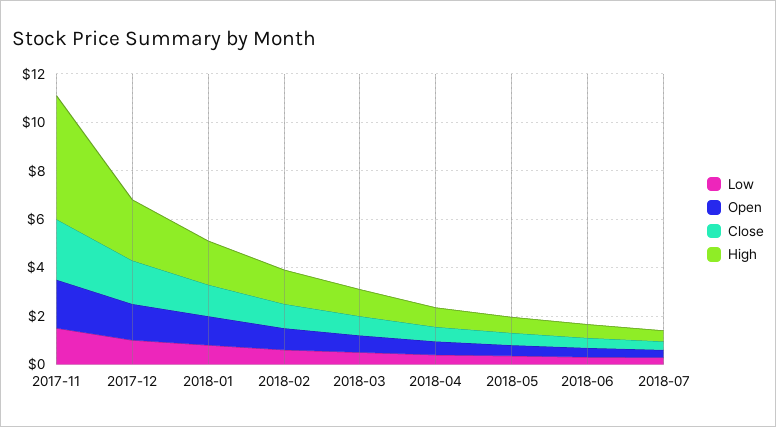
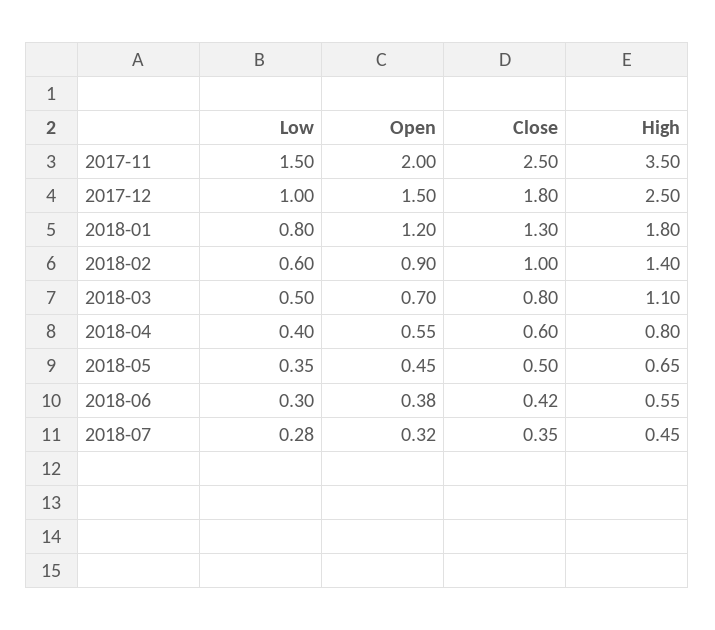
High, 2017-11: 5 -> 3.5

